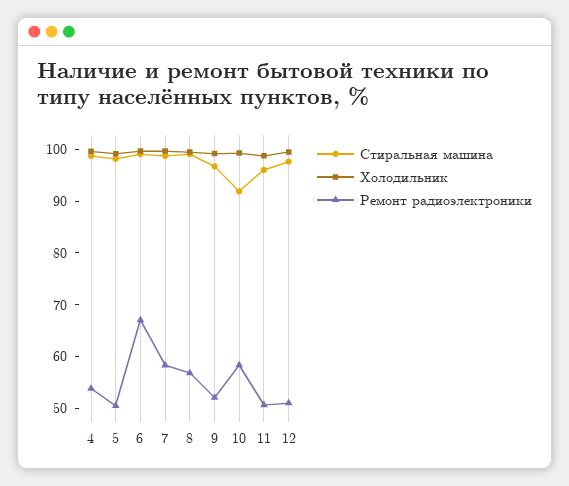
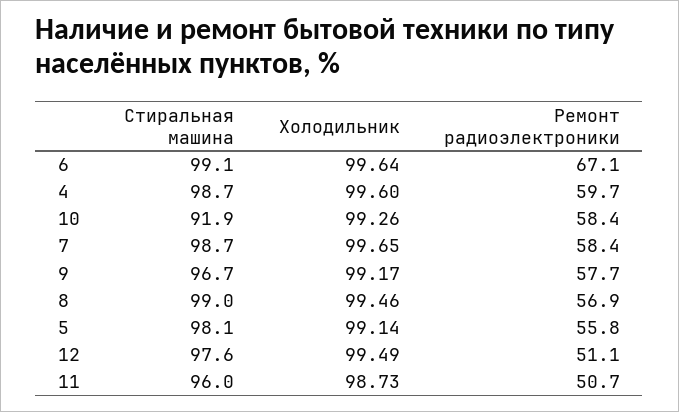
Ремонт радиоэлектроники, 4: 54 -> 59.7
Ремонт радиоэлектроники, 5: 50 -> 55.8
Ремонт радиоэлектроники, 9: 52 -> 57.7

